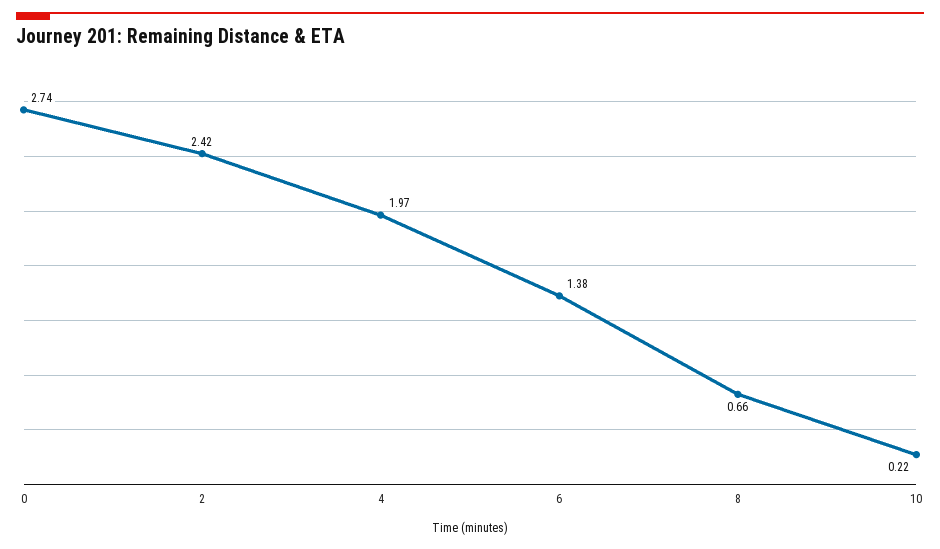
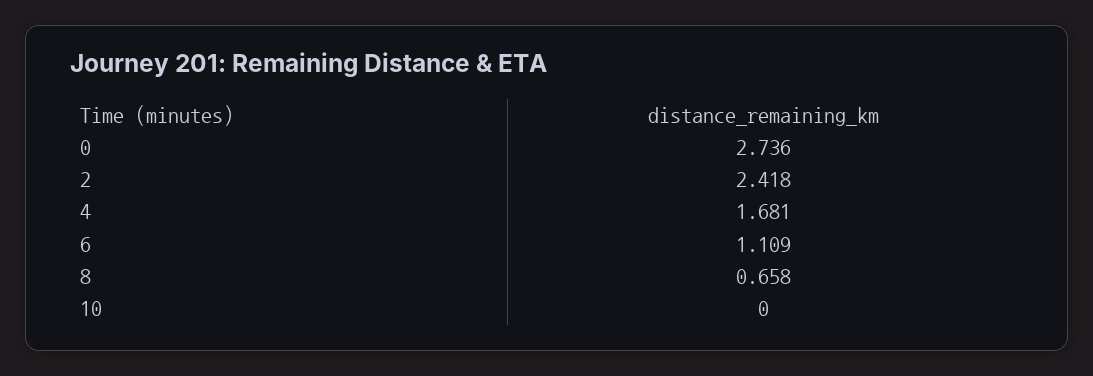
4: 1.97 -> 1.681
6: 1.38 -> 1.109
10: 0.22 -> 0

